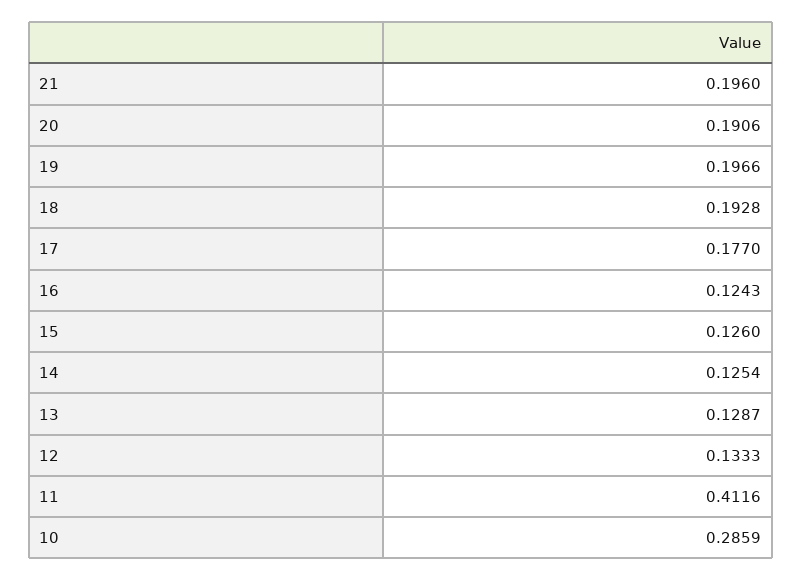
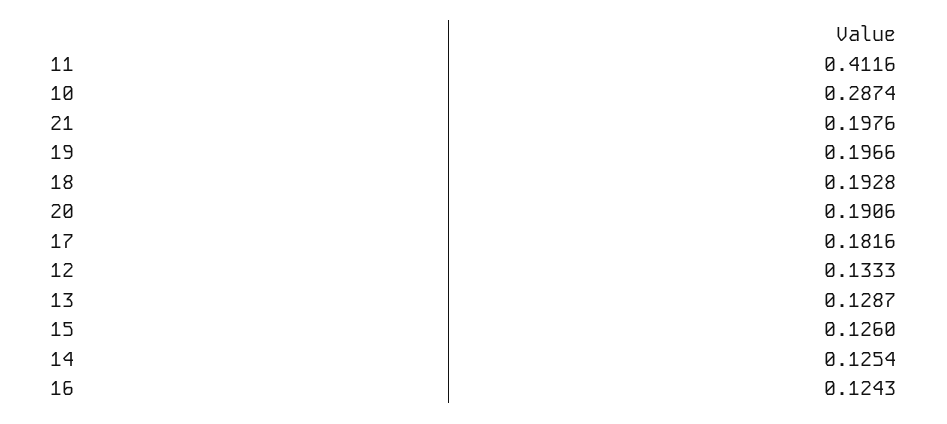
21: 0.196 -> 0.1976
17: 0.177 -> 0.1816
10: 0.2859 -> 0.2874

